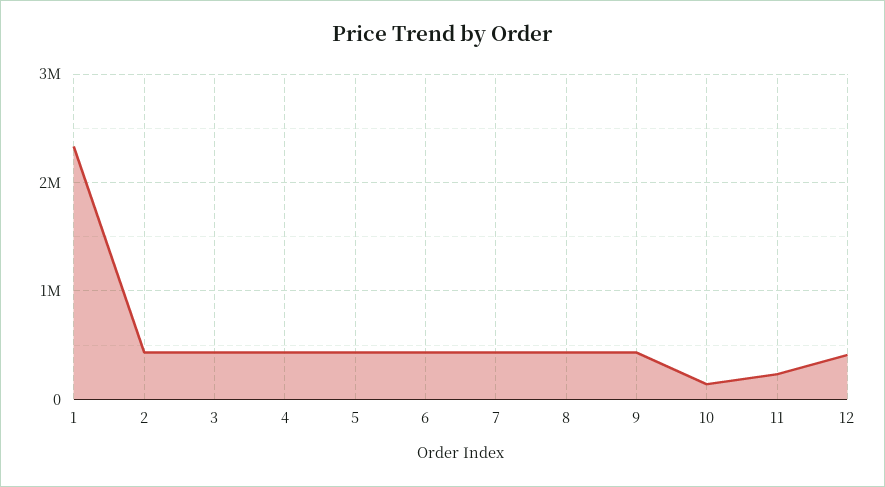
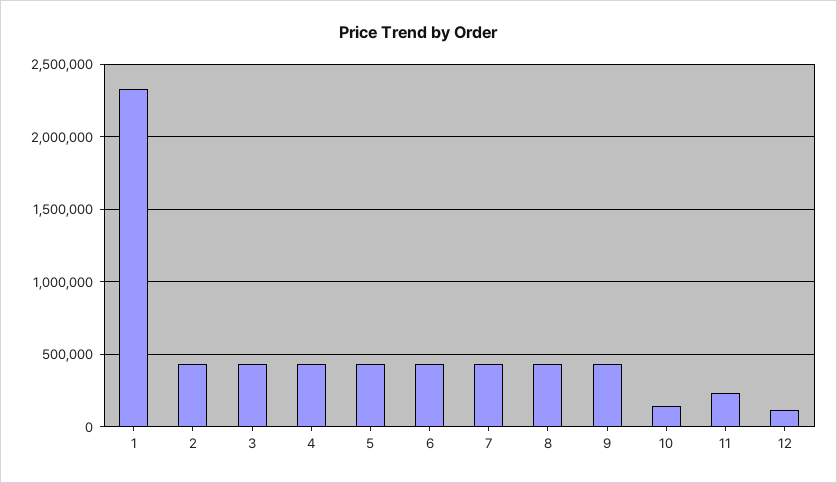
12: 400000 -> 100000

